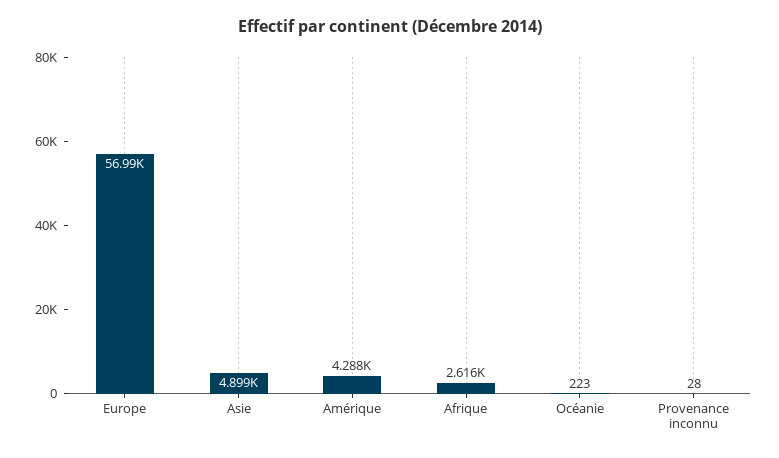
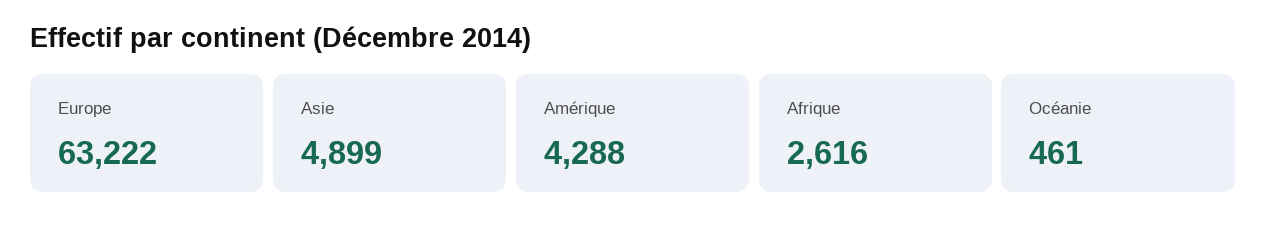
Europe: 56990 -> 63222
Océanie: 223 -> 461
Provenance inconnu: 28 -> none

